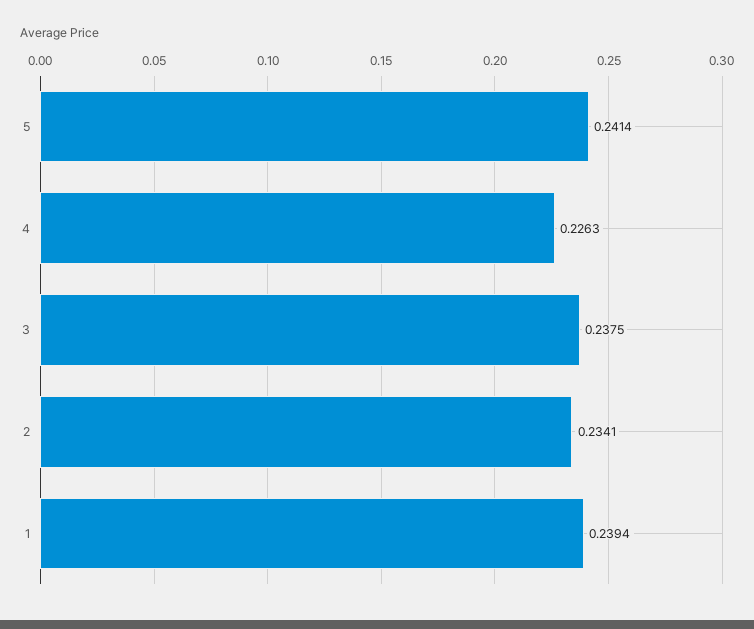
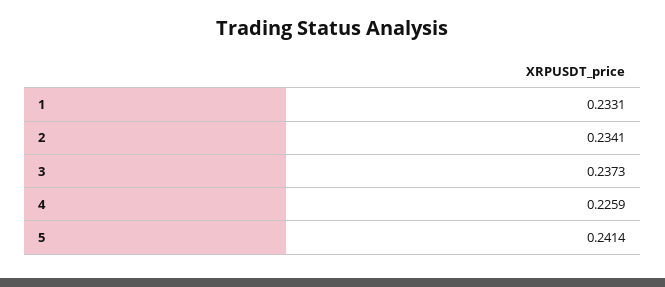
4: 0.2263 -> 0.2259
3: 0.2375 -> 0.2373
1: 0.2394 -> 0.2331

